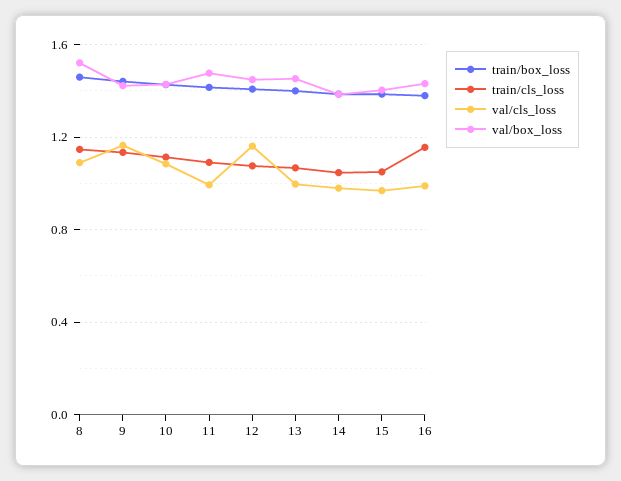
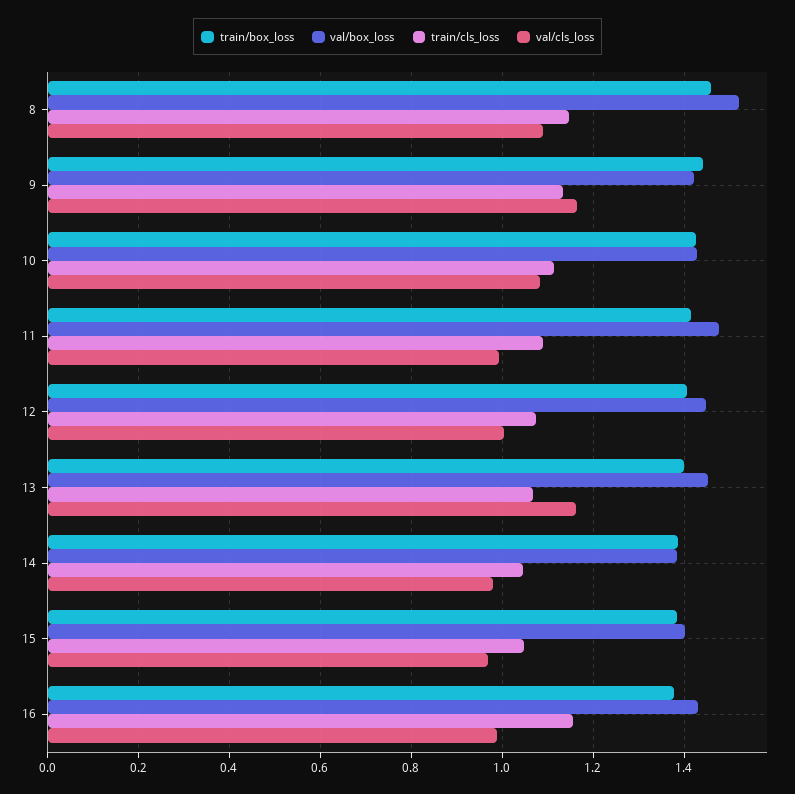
val/cls_loss, 12: 1.15 -> 1
val/cls_loss, 13: 1 -> 1.16

